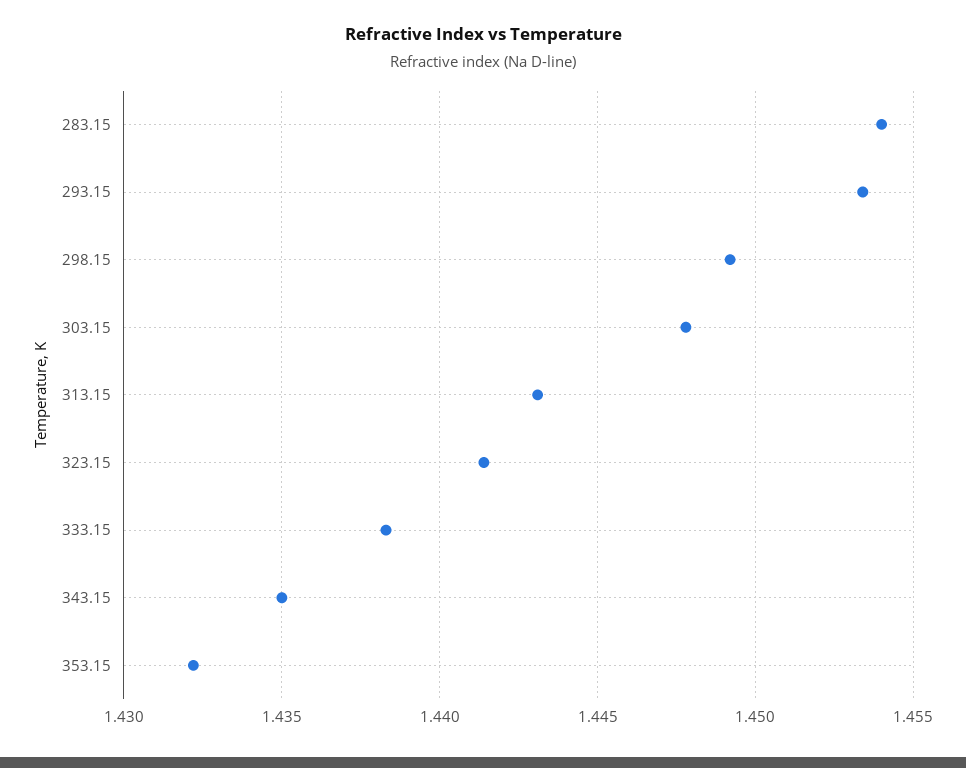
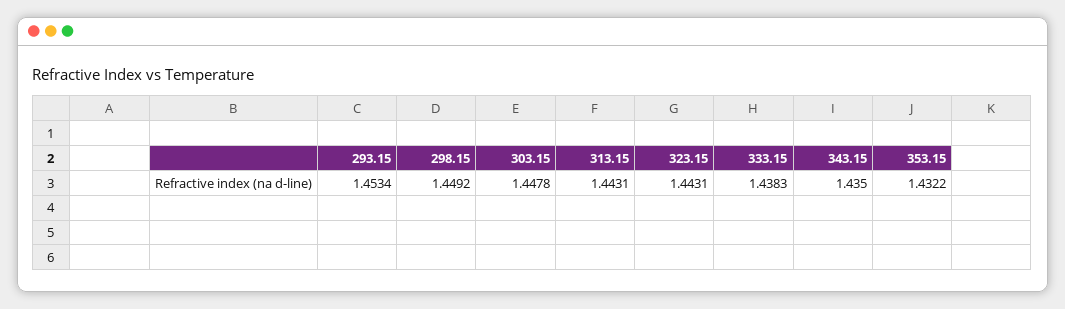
283.15: 1.454 -> none
323.15: 1.4415 -> 1.4431

